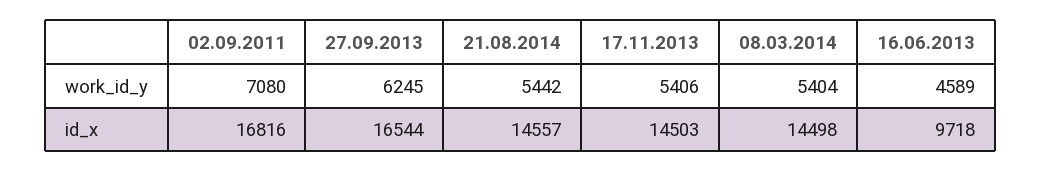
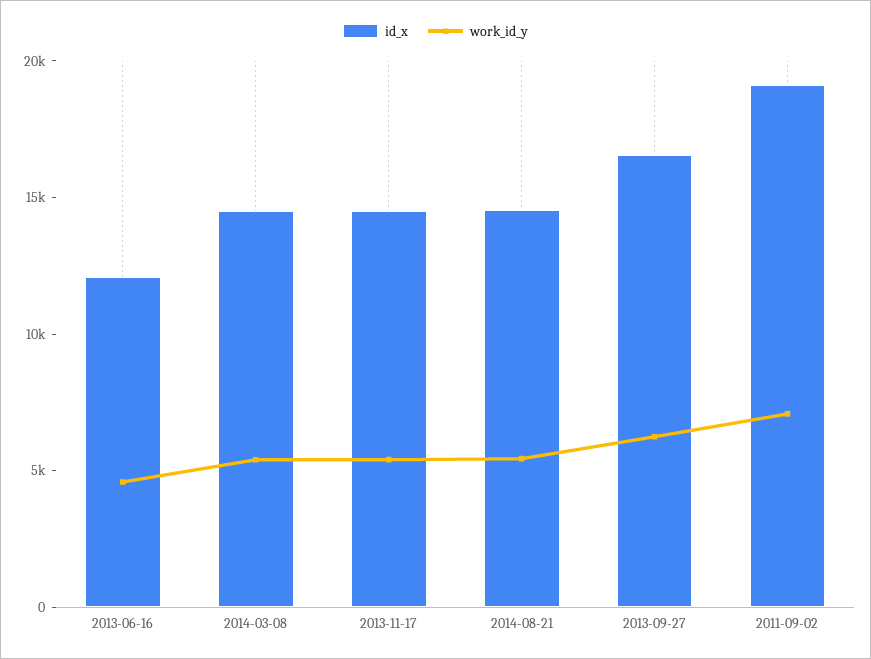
id_x, 02.09.2011: 16816 -> 19000
id_x, 16.06.2013: 9718 -> 12000

